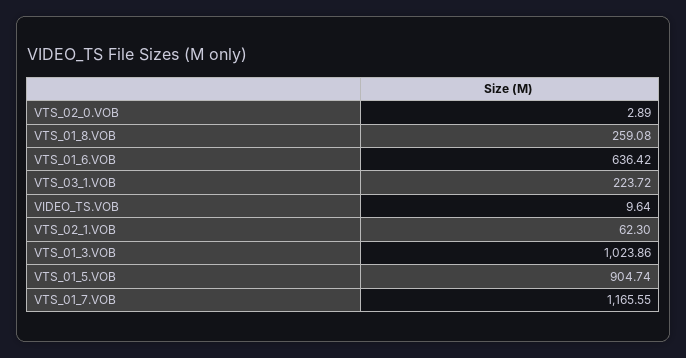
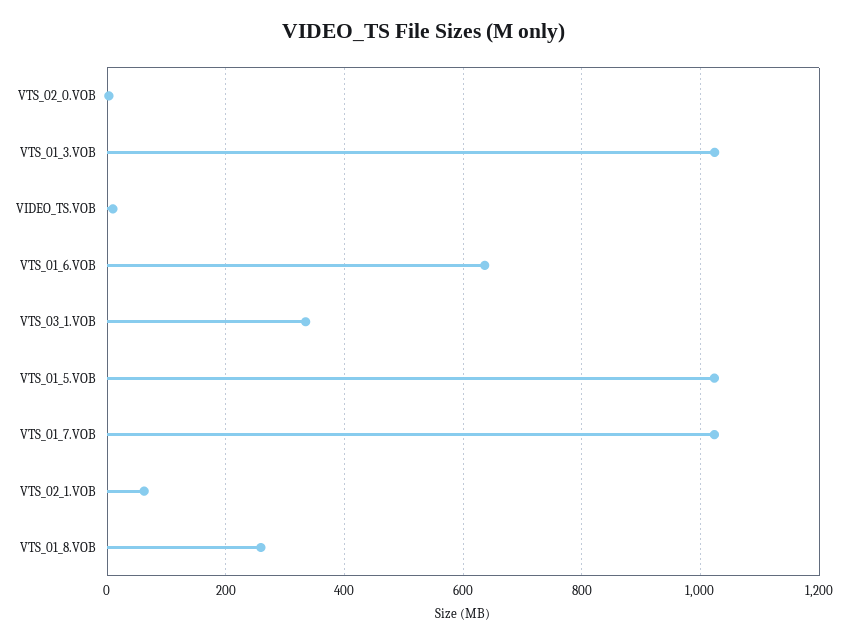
VTS_03_1.VOB: 223.72 -> 340
VTS_01_5.VOB: 904.74 -> 1020
VTS_01_7.VOB: 1165.55 -> 1020

